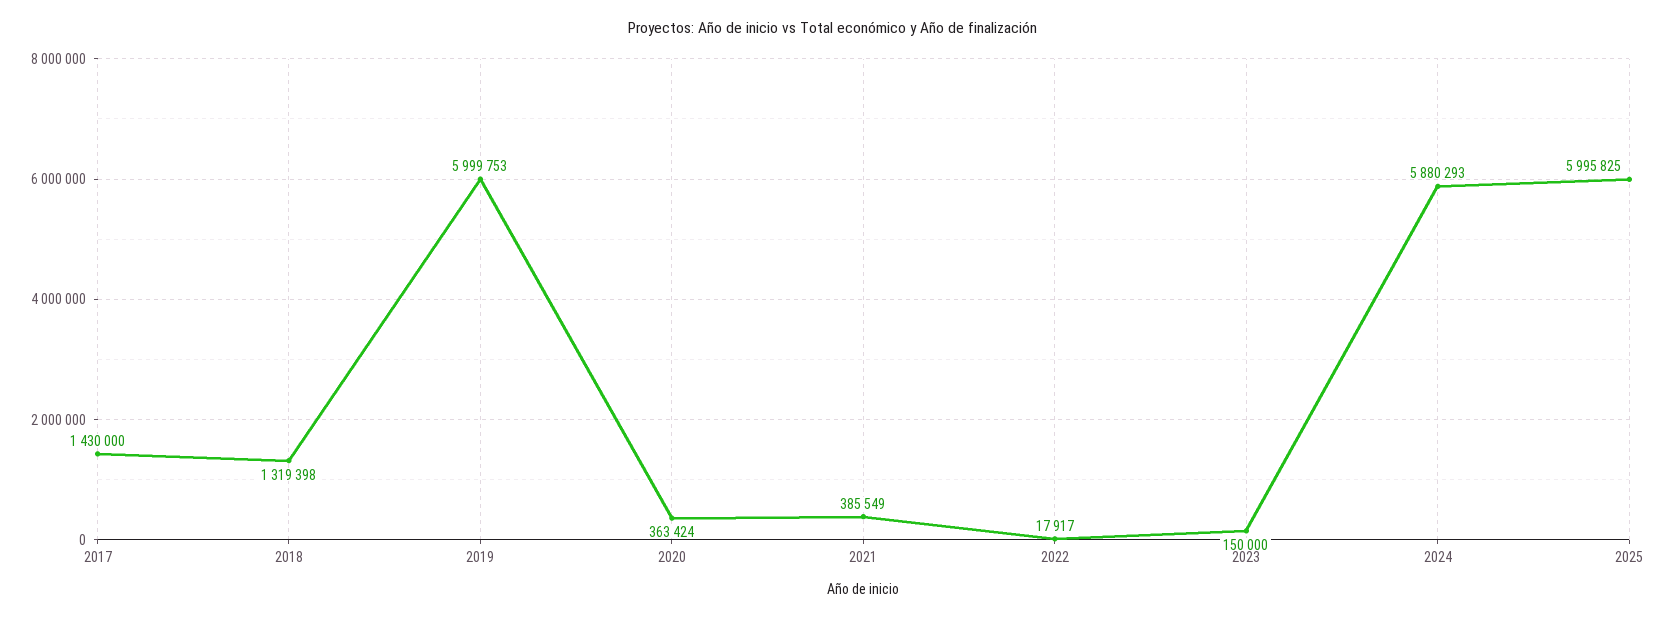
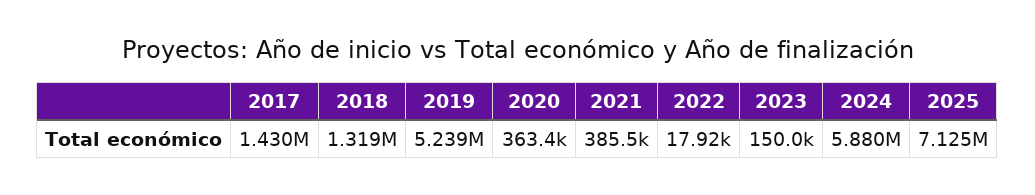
2019: 5999753 -> 5239000
2025: 5995825 -> 7125000

